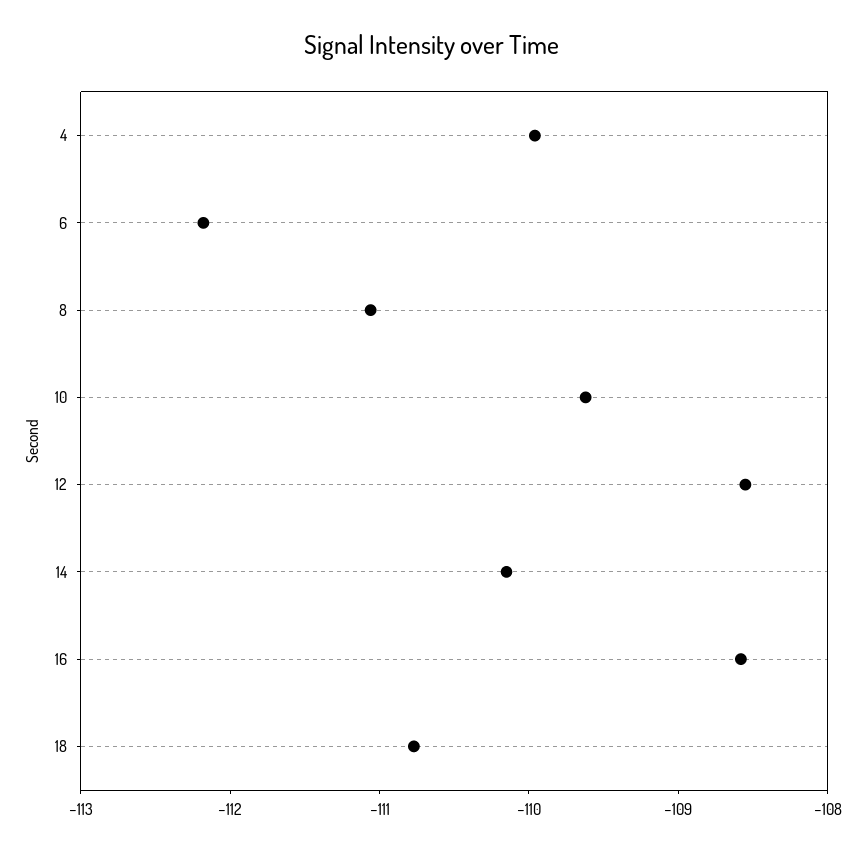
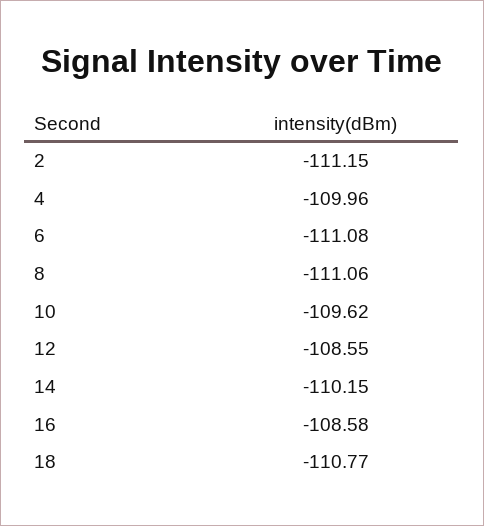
6: -112.2 -> -111.08
2: none -> -111.15

